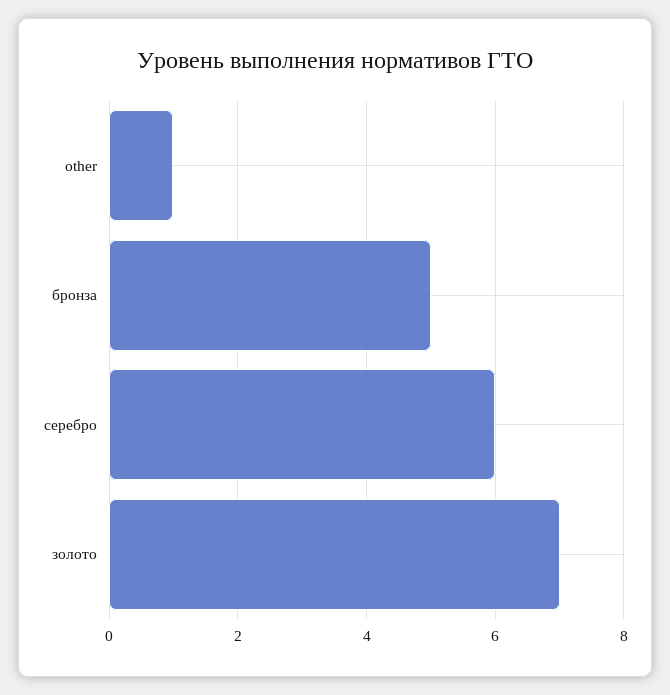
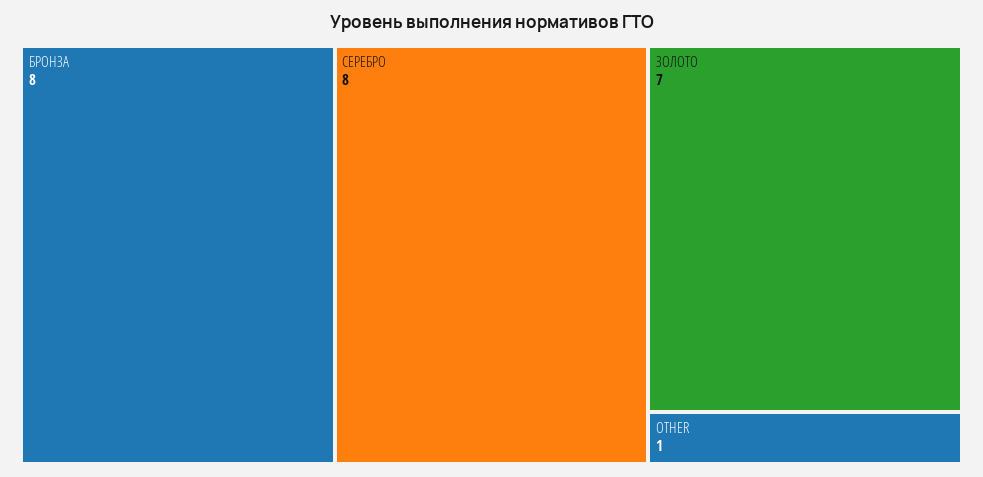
бронза: 5 -> 8
серебро: 6 -> 8

